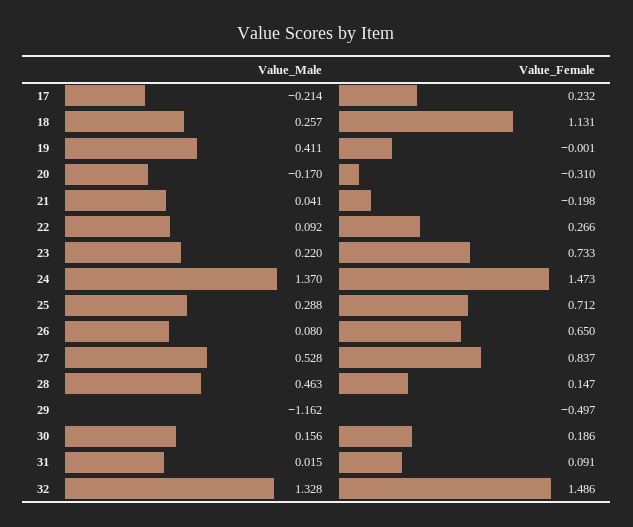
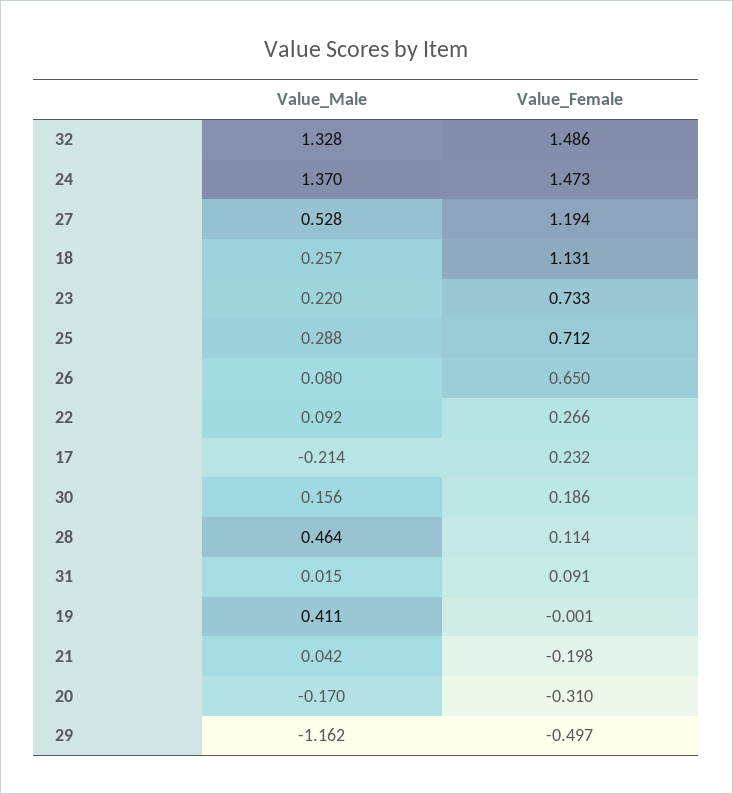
Value_Male, 21: 0.041 -> 0.042
Value_Female, 27: 0.837 -> 1.194
Value_Male, 28: 0.463 -> 0.464
Value_Female, 28: 0.147 -> 0.114

